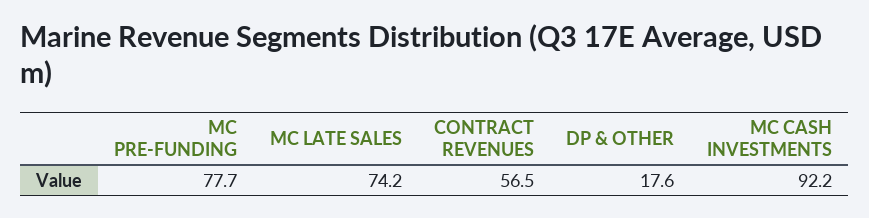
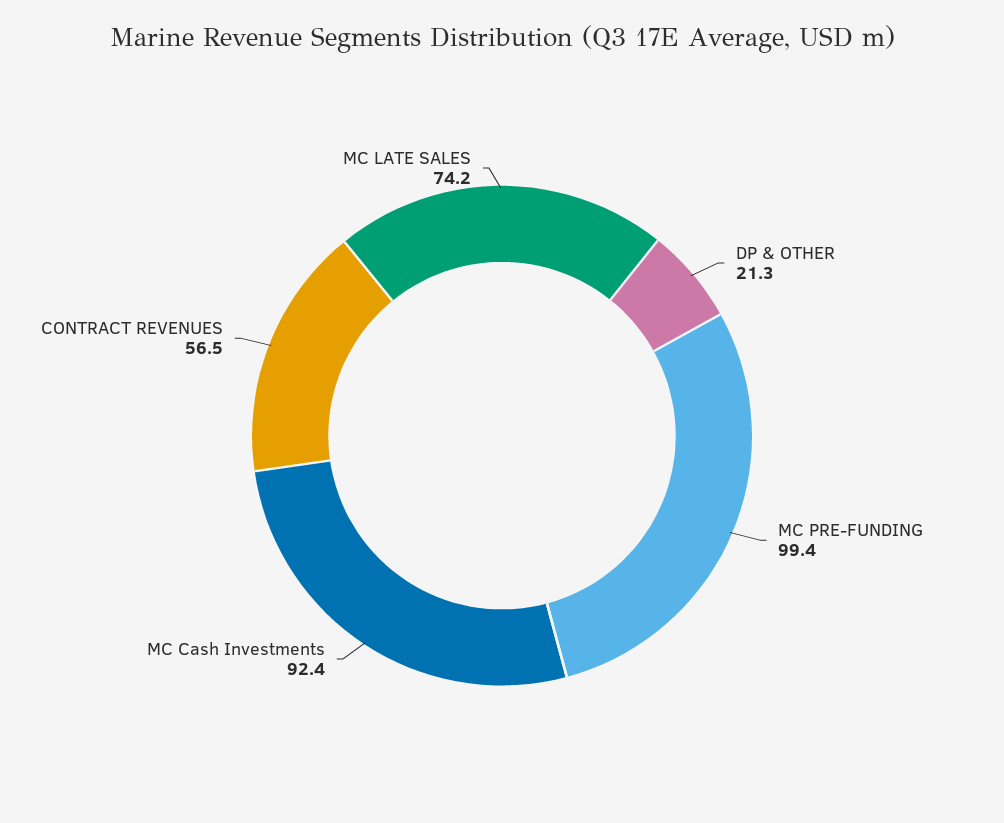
MC PRE-FUNDING: 77.7 -> 99.4
DP & OTHER: 17.6 -> 21.3
MC CASH INVESTMENTS: 92.2 -> 92.4

